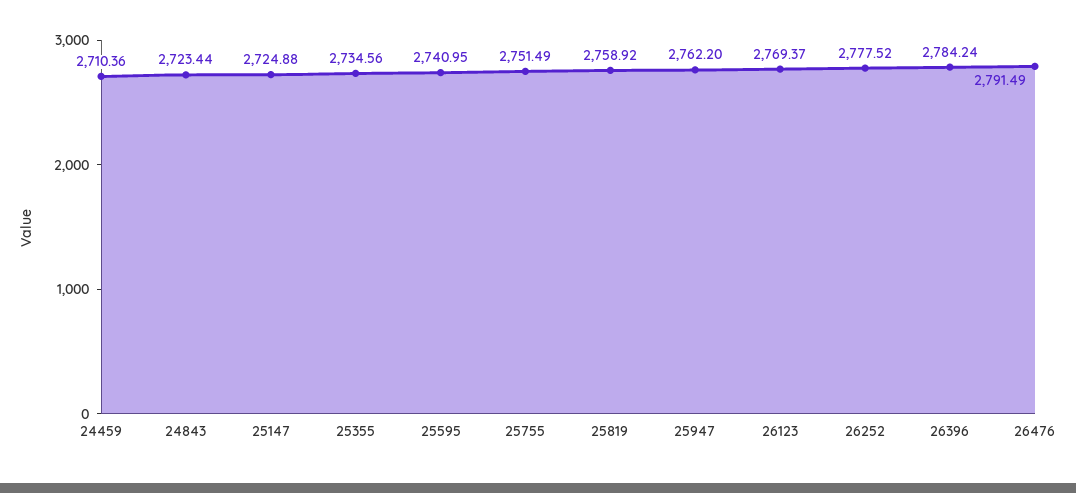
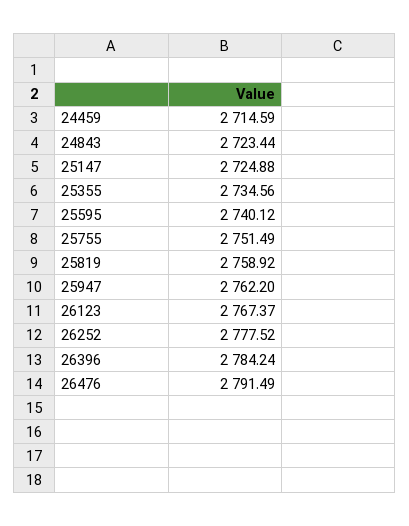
24459: 2710.36 -> 2714.59
25595: 2740.95 -> 2740.12
26123: 2769.37 -> 2767.37

